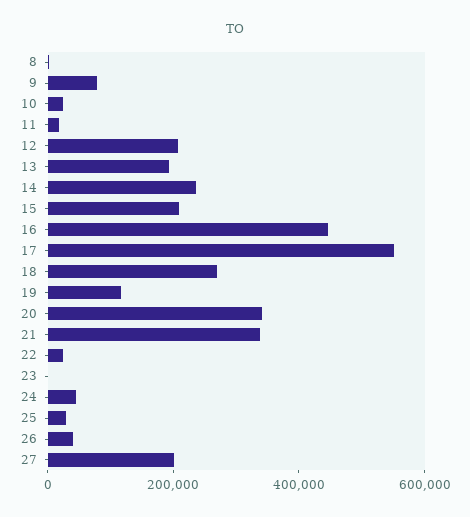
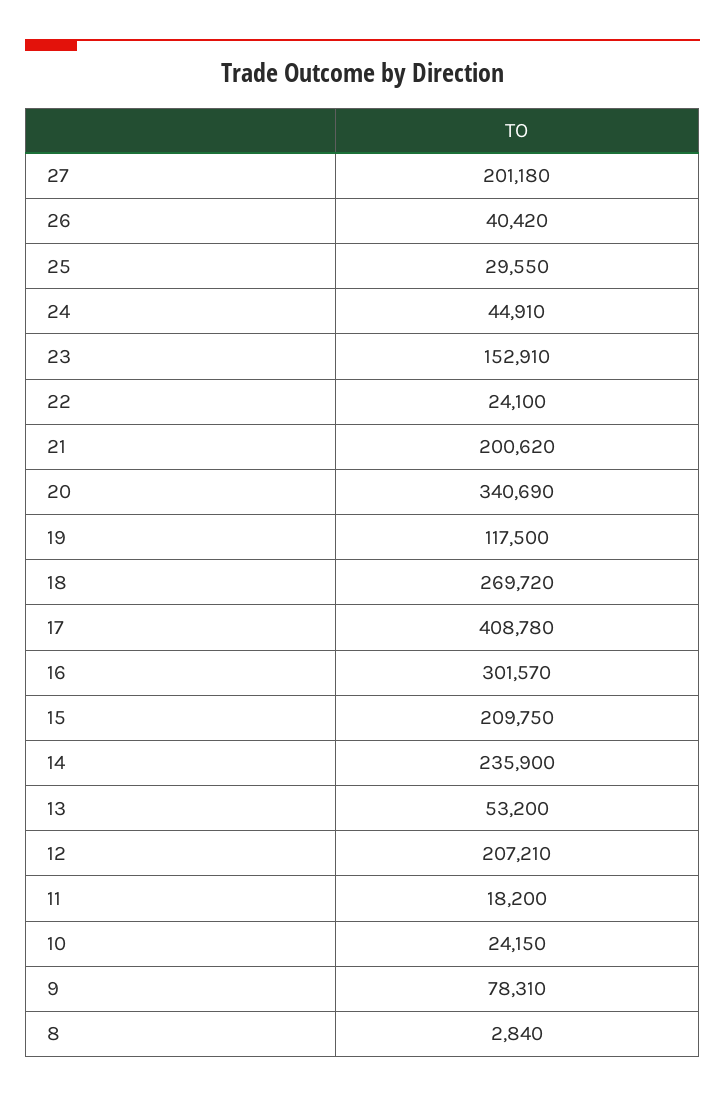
13: 200000 -> 53200
16: 450000 -> 301570
17: 550000 -> 408780
21: 350000 -> 200620
23: 0 -> 152910

